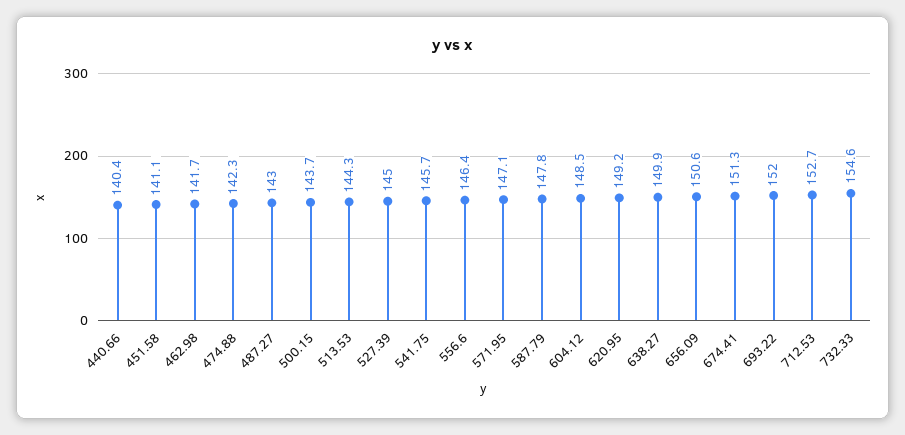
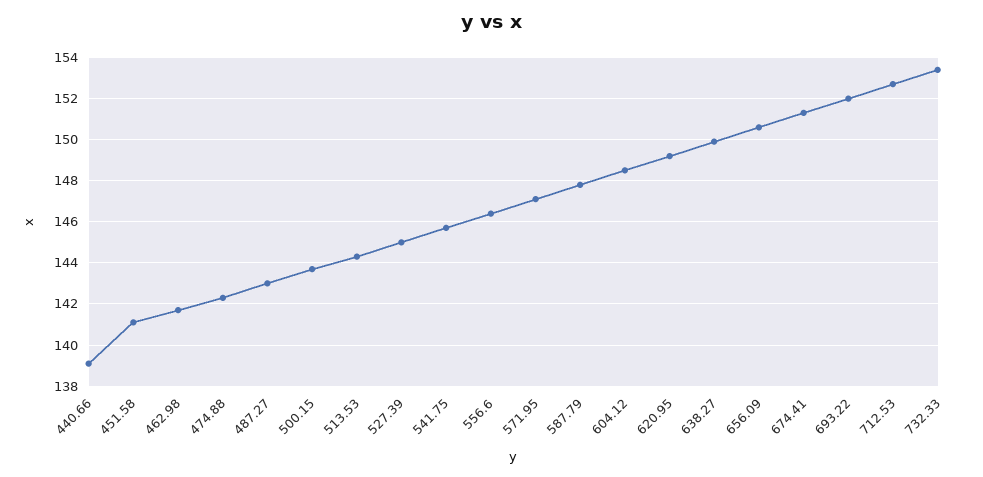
440.66: 140.4 -> 139
732.33: 154.6 -> 153.5

